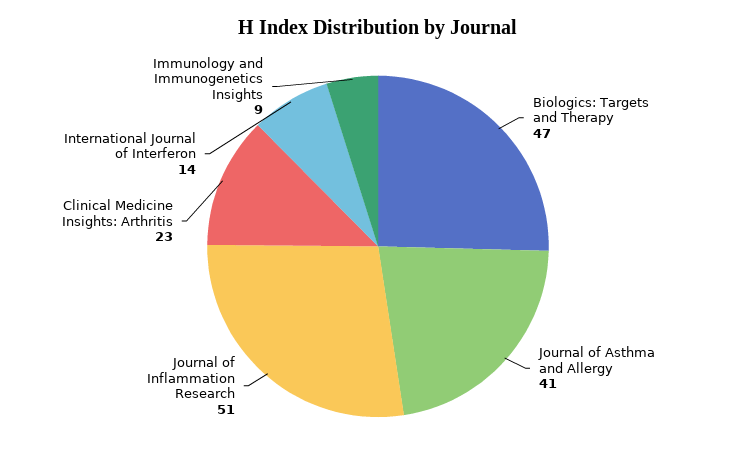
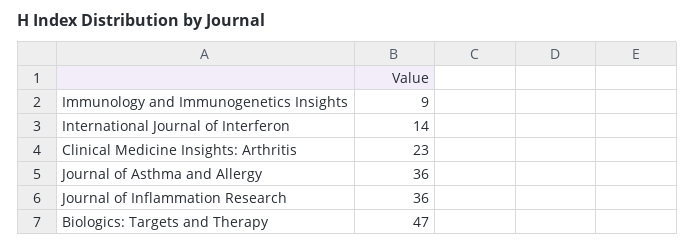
Journal of Asthma and Allergy: 41 -> 36
Journal of Inflammation Research: 51 -> 36

